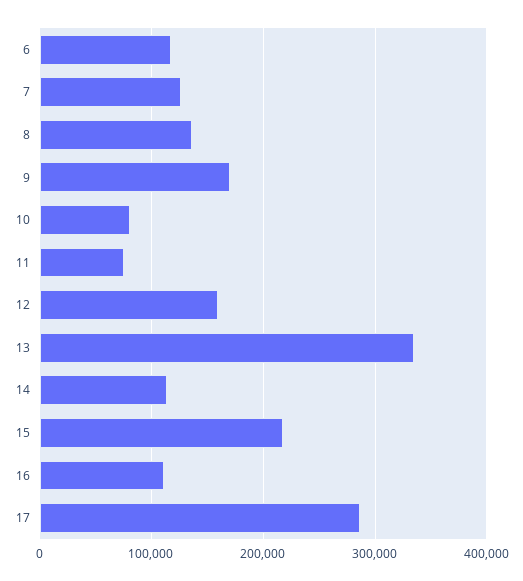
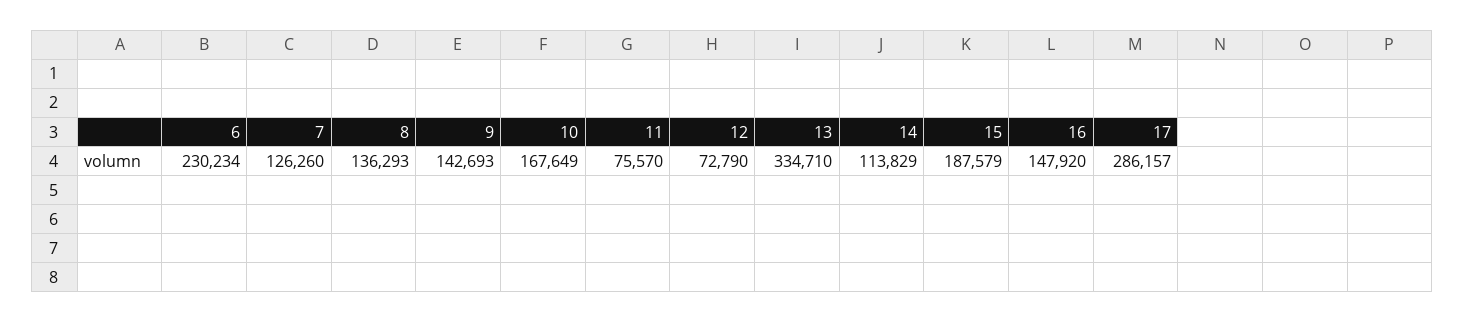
6: 120000 -> 230234
9: 170000 -> 142693
10: 80000 -> 167649
12: 160000 -> 72790
15: 220000 -> 187579
16: 110000 -> 147920

